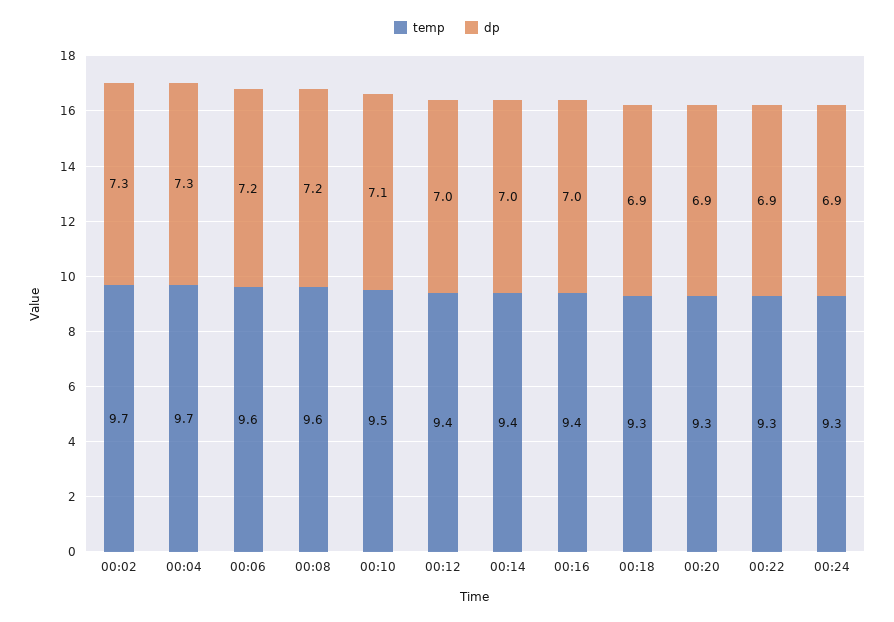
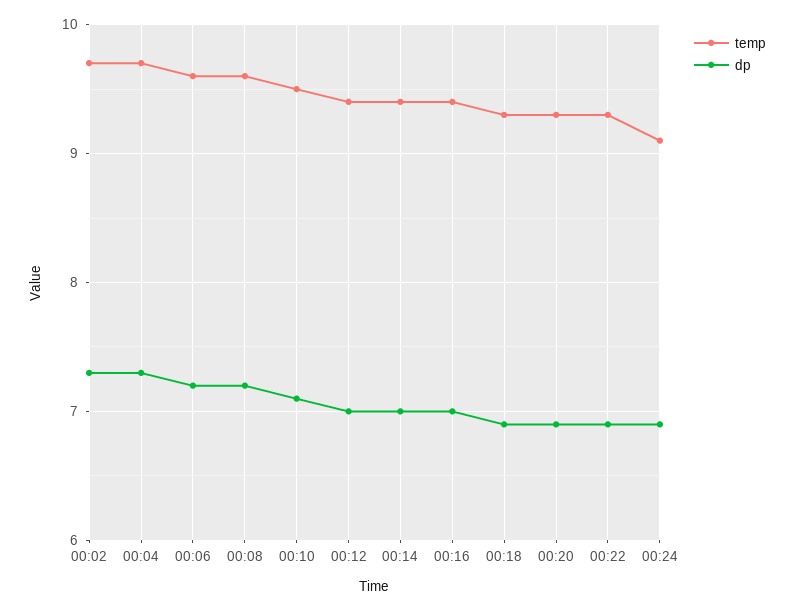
temp, 00:24: 9.3 -> 9.1

